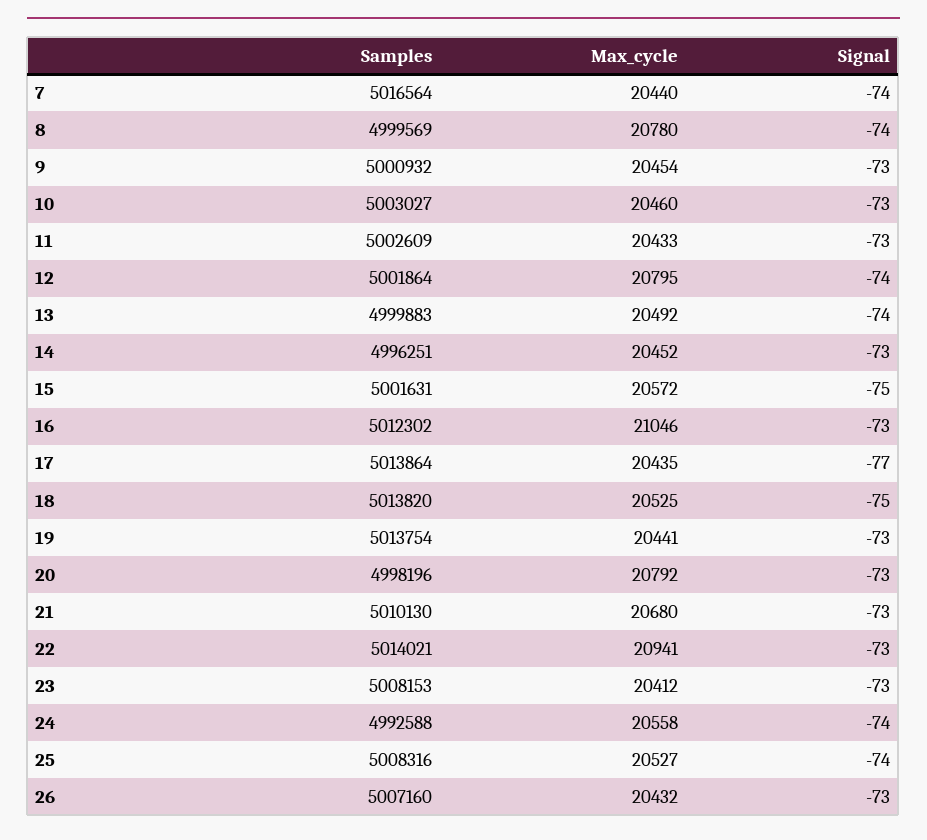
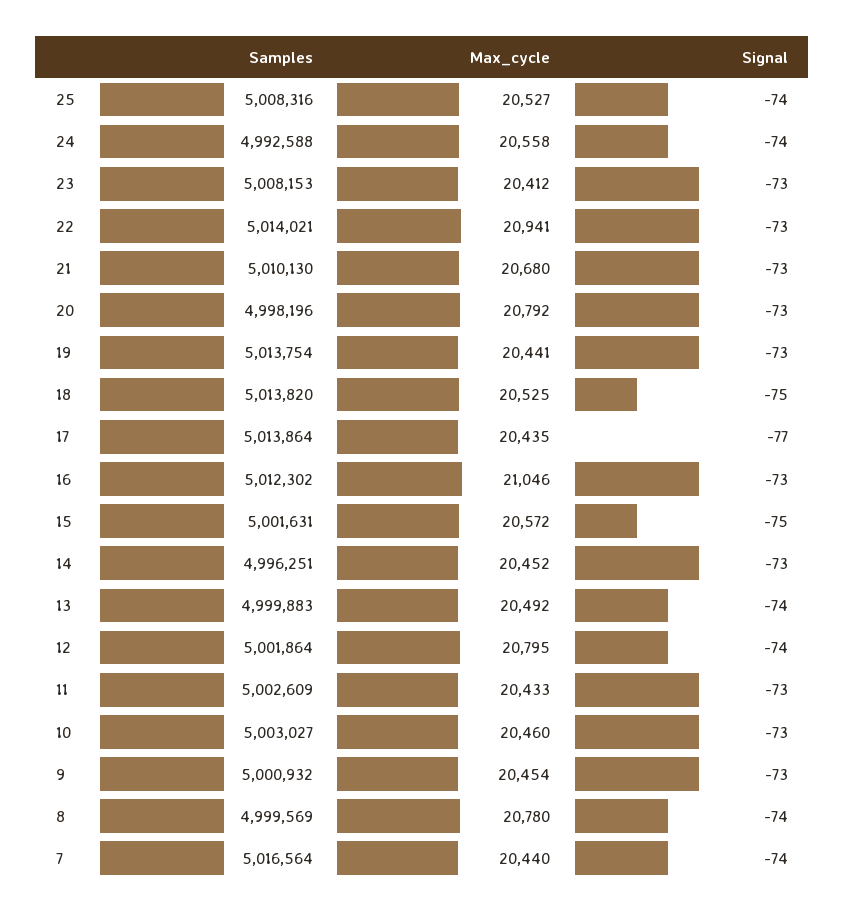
Samples, 26: 5007160 -> none
Max_cycle, 26: 20432 -> none
Signal, 26: -73 -> none

